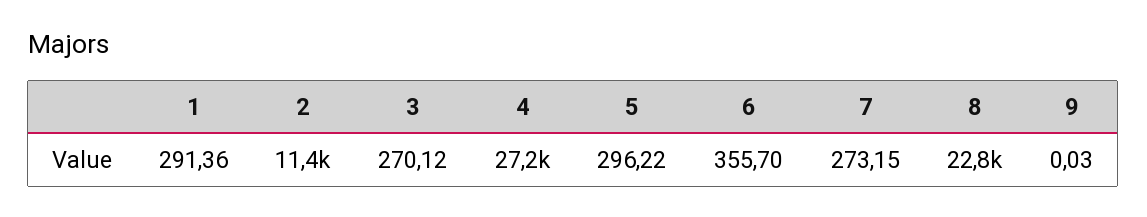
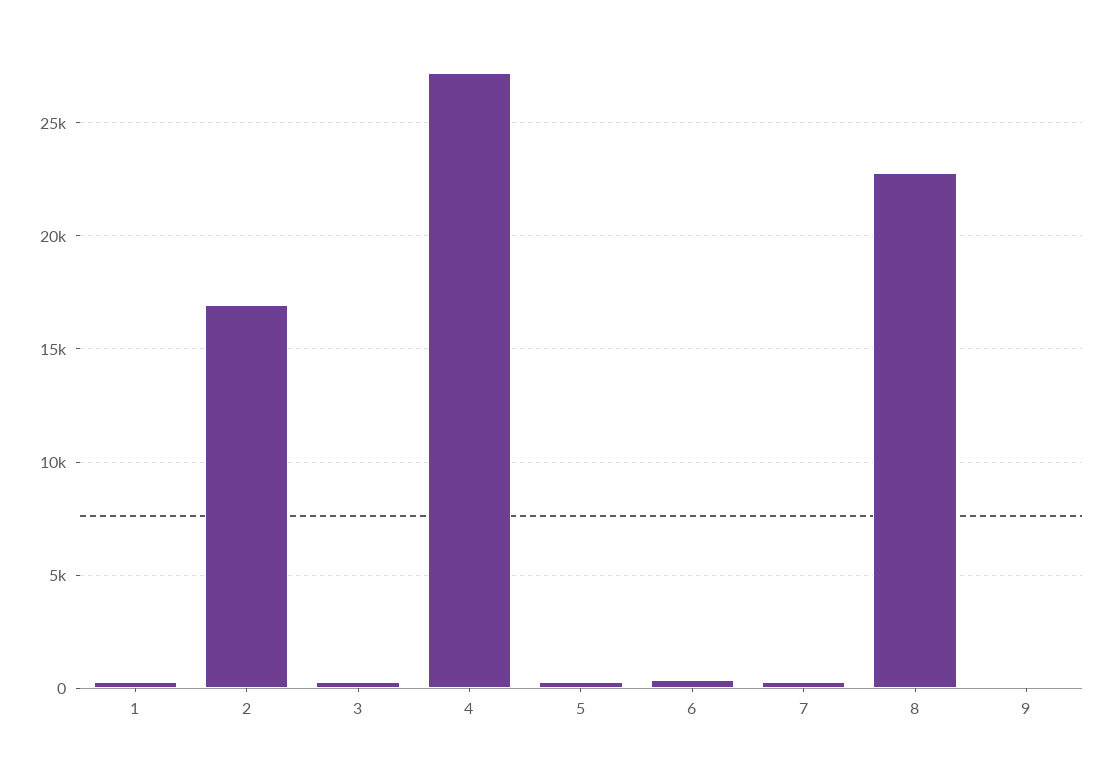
2: 11400 -> 17000

